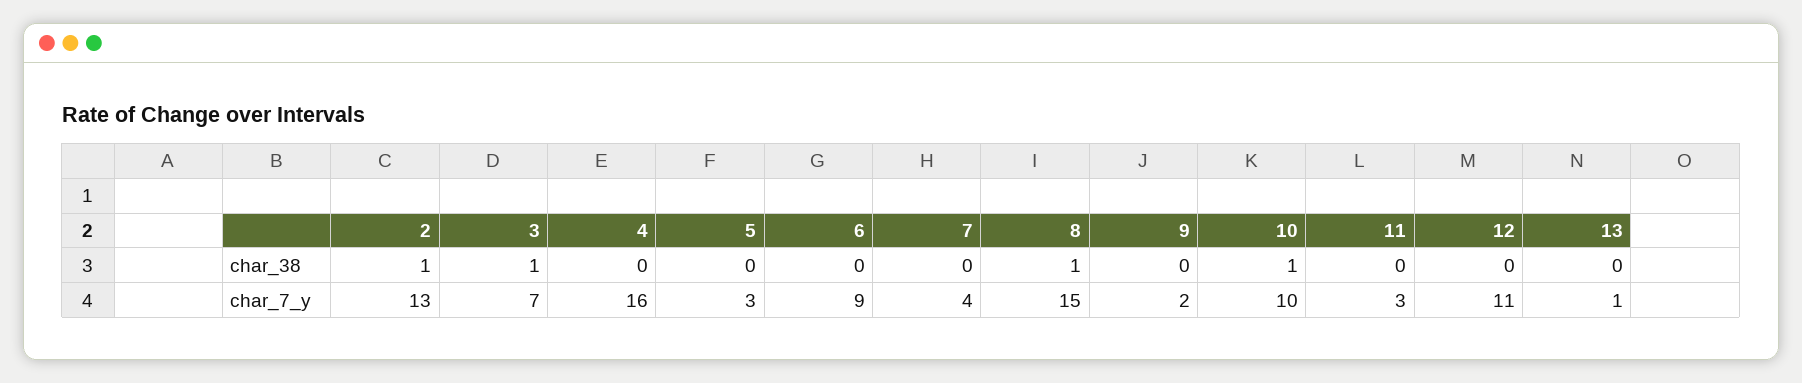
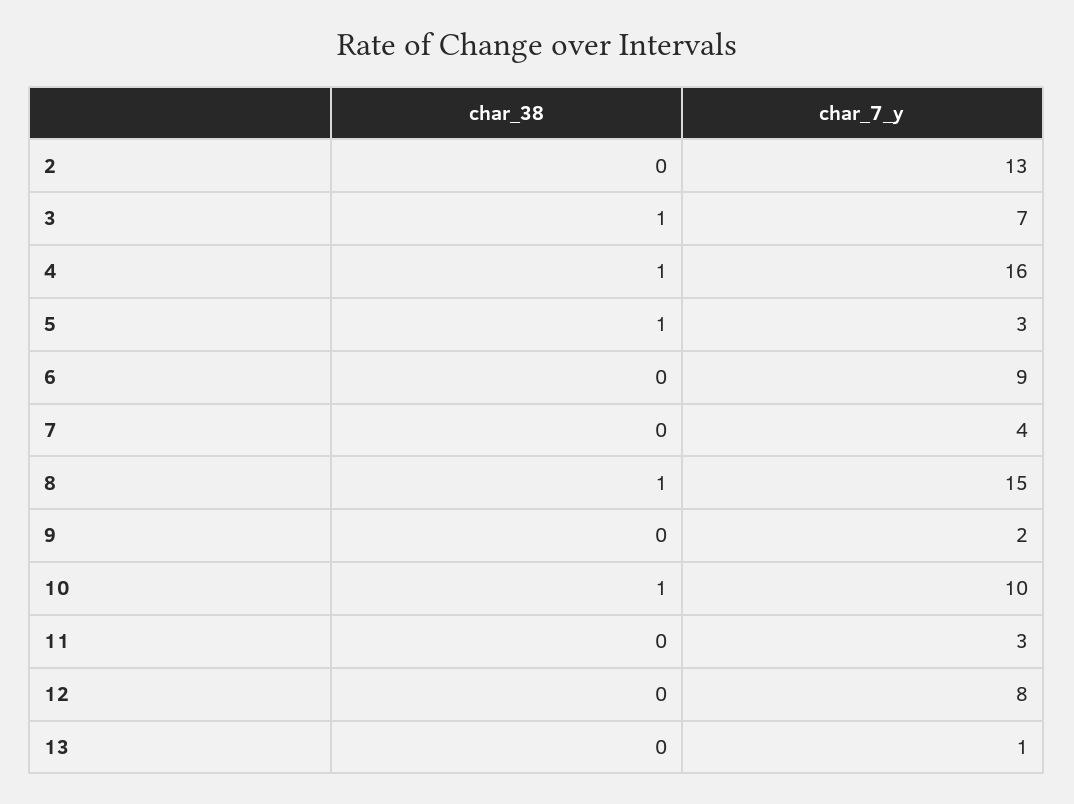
2, char_38: 1 -> 0
4, char_38: 0 -> 1
5, char_38: 0 -> 1
12, char_7_y: 11 -> 8

